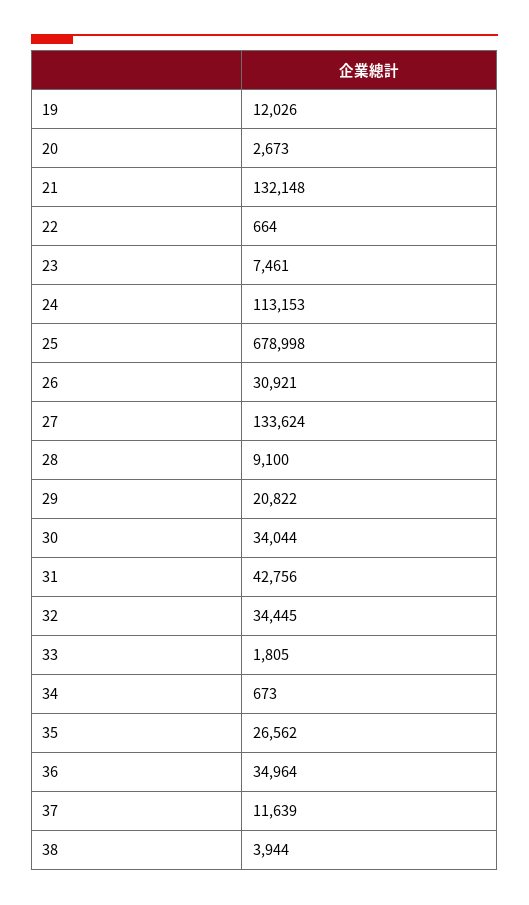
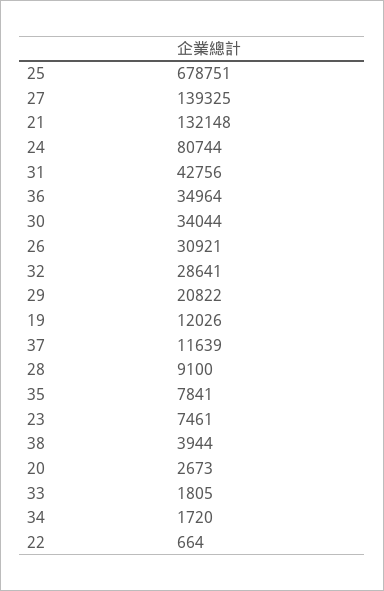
24: 113153 -> 80744
25: 678998 -> 678751
27: 133624 -> 139325
32: 34445 -> 28641
34: 673 -> 1720
35: 26562 -> 7841

